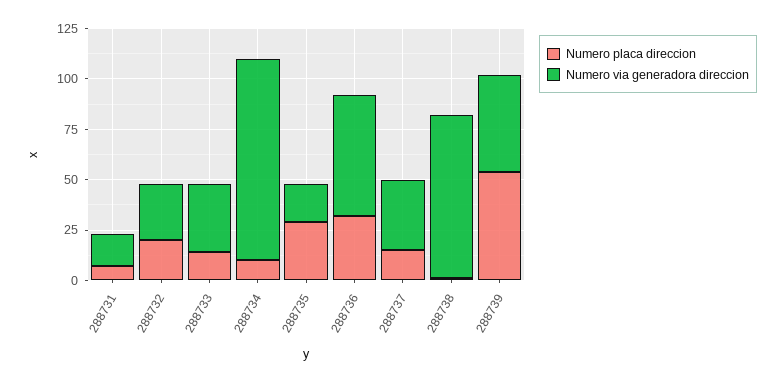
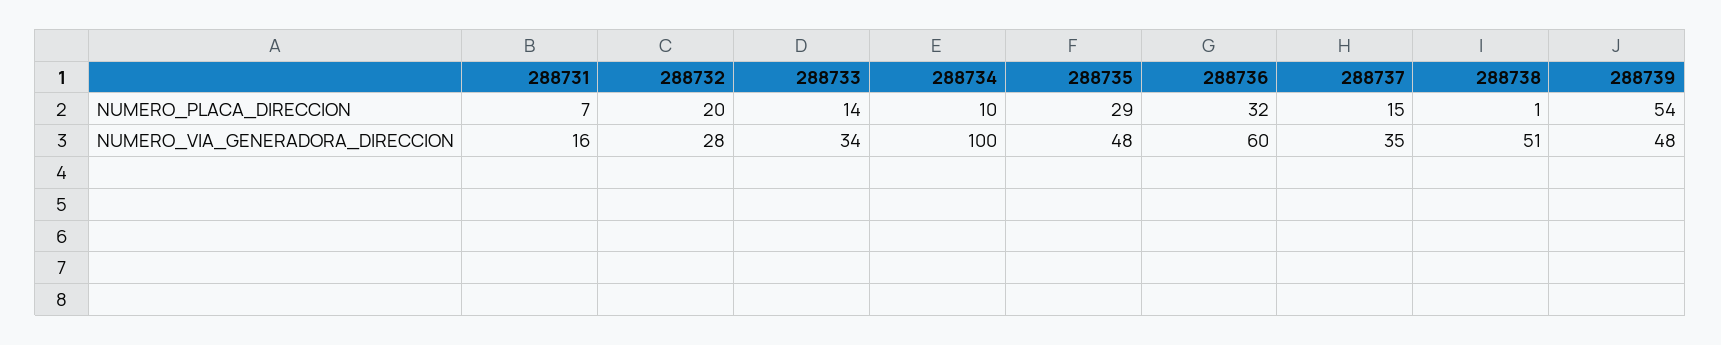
Numero via generadora direccion, 288735: 20 -> 48
Numero via generadora direccion, 288738: 80 -> 51

